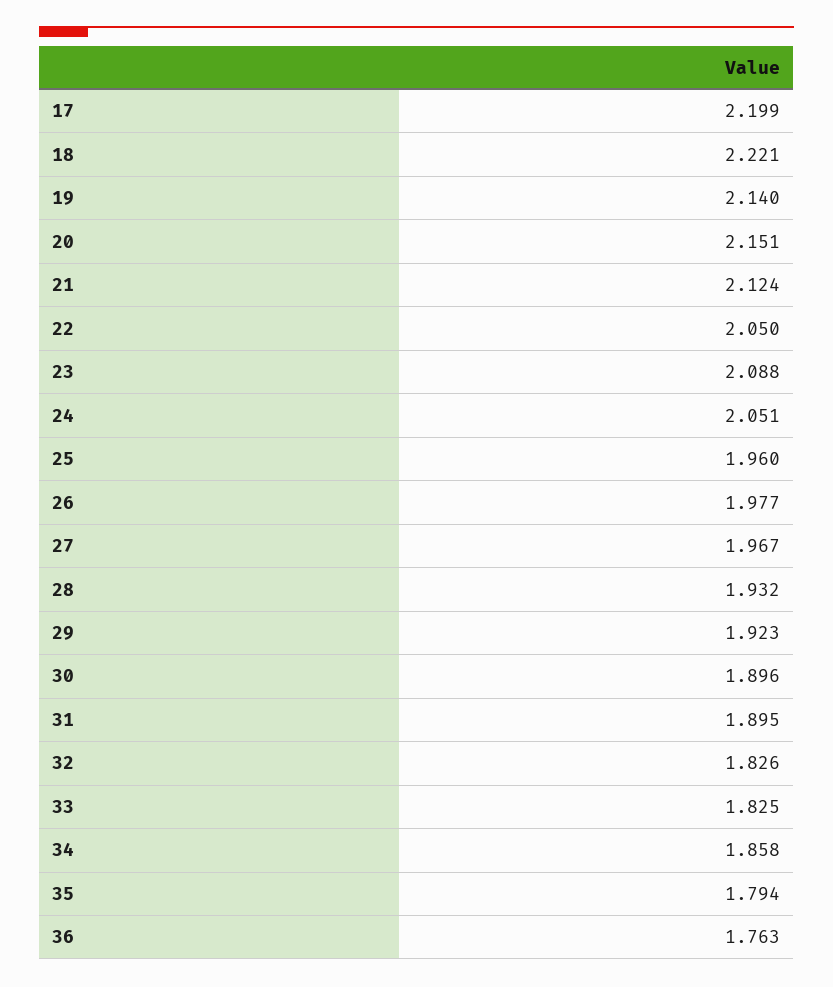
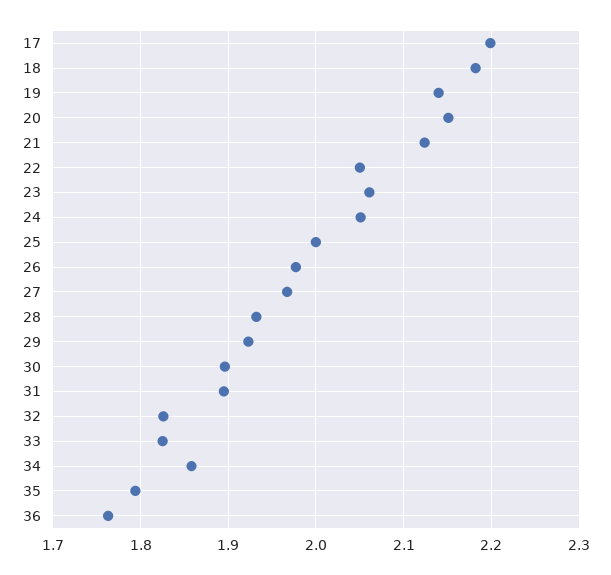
18: 2.221 -> 2.18
23: 2.088 -> 2.06
25: 1.96 -> 2

